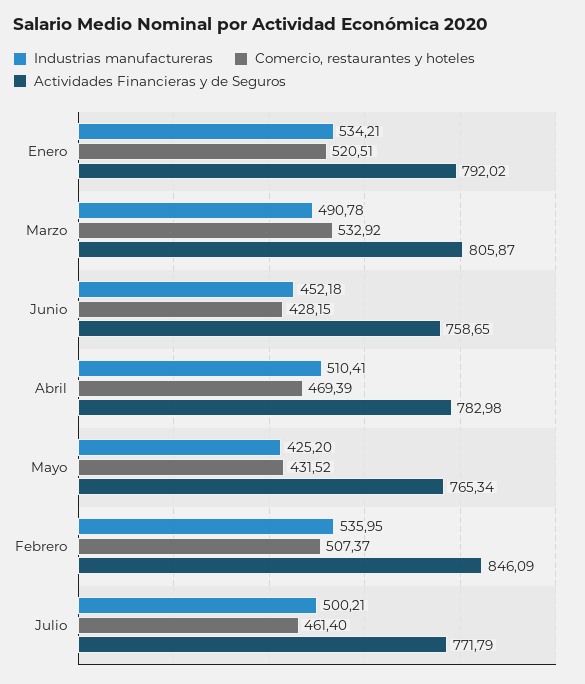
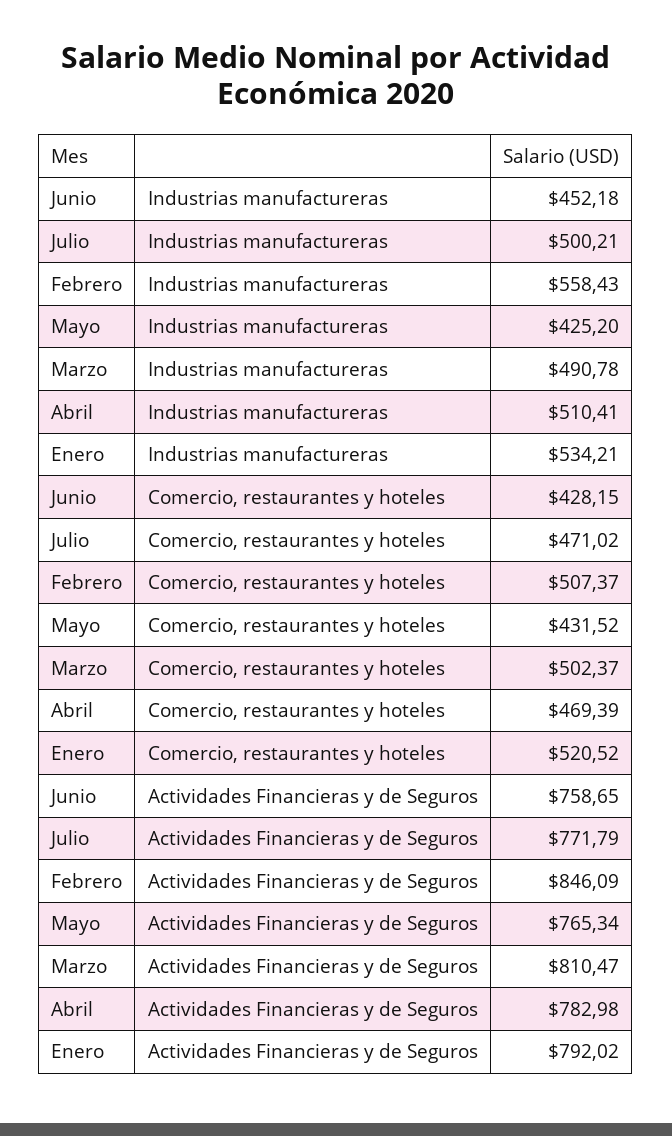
Comercio, restaurantes y hoteles, Enero: 520.51 -> 520.52
Comercio, restaurantes y hoteles, Marzo: 532.92 -> 502.37
Actividades Financieras y de Seguros, Marzo: 805.87 -> 810.47
Industrias manufactureras, Febrero: 535.95 -> 558.43
Comercio, restaurantes y hoteles, Julio: 461.4 -> 471.02

